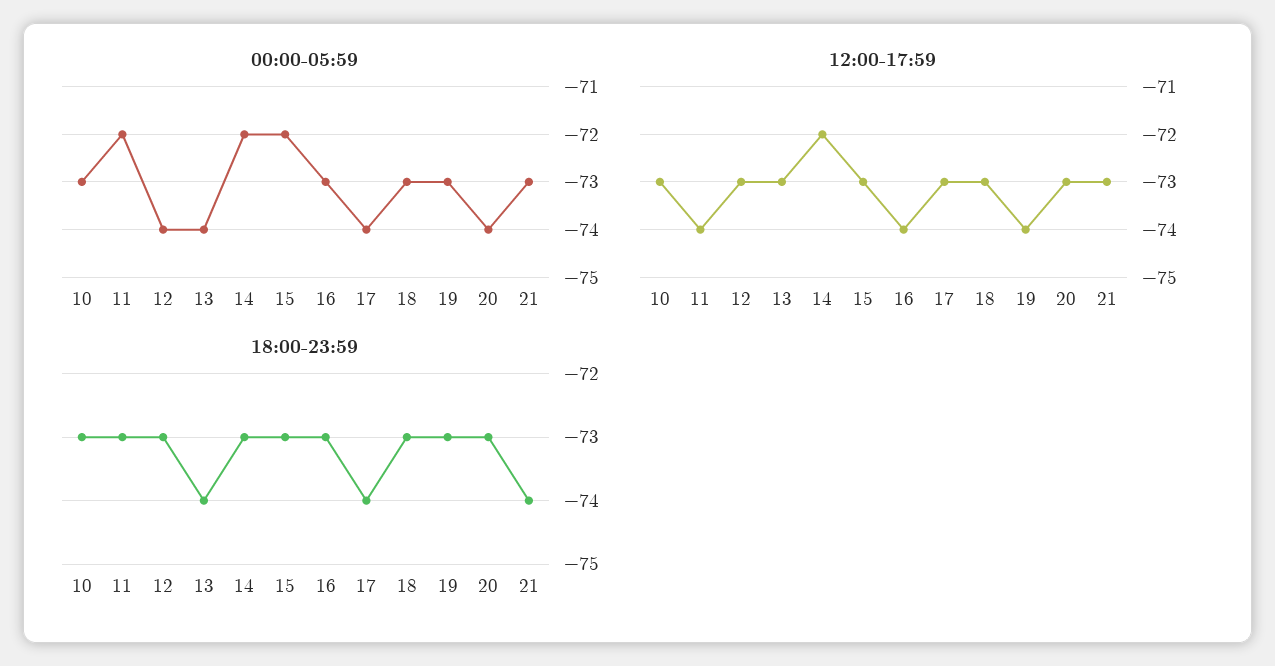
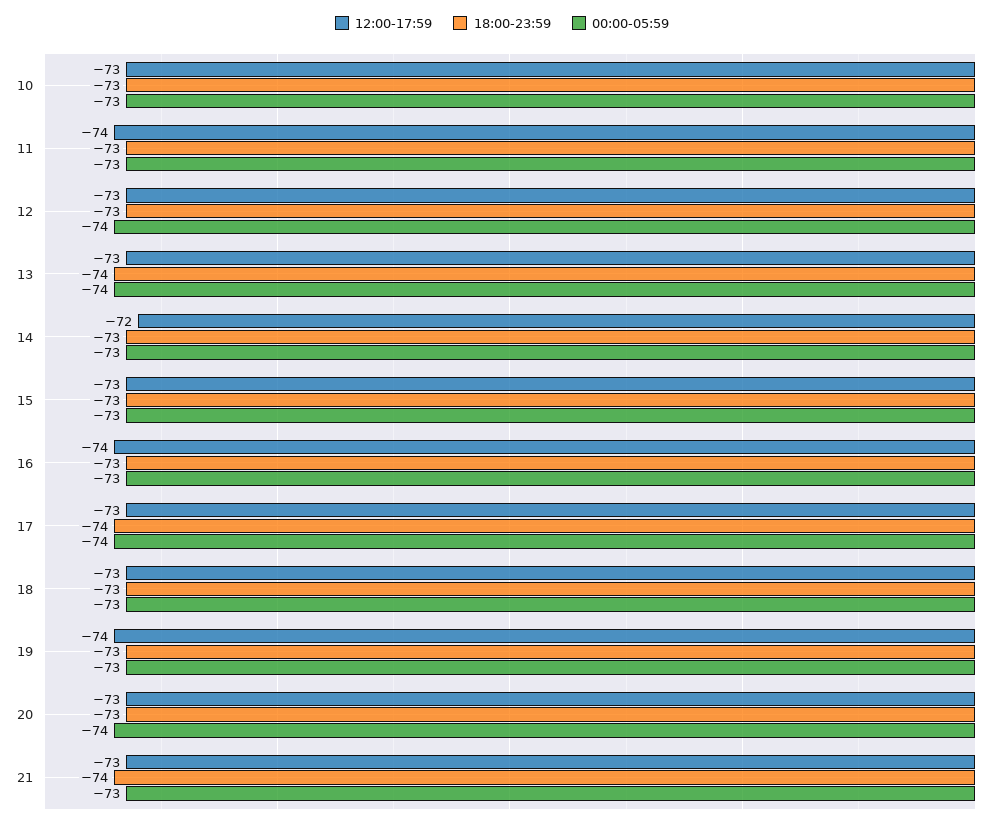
00:00-05:59, 11: -72 -> -73
00:00-05:59, 14: -72 -> -73
00:00-05:59, 15: -72 -> -73

